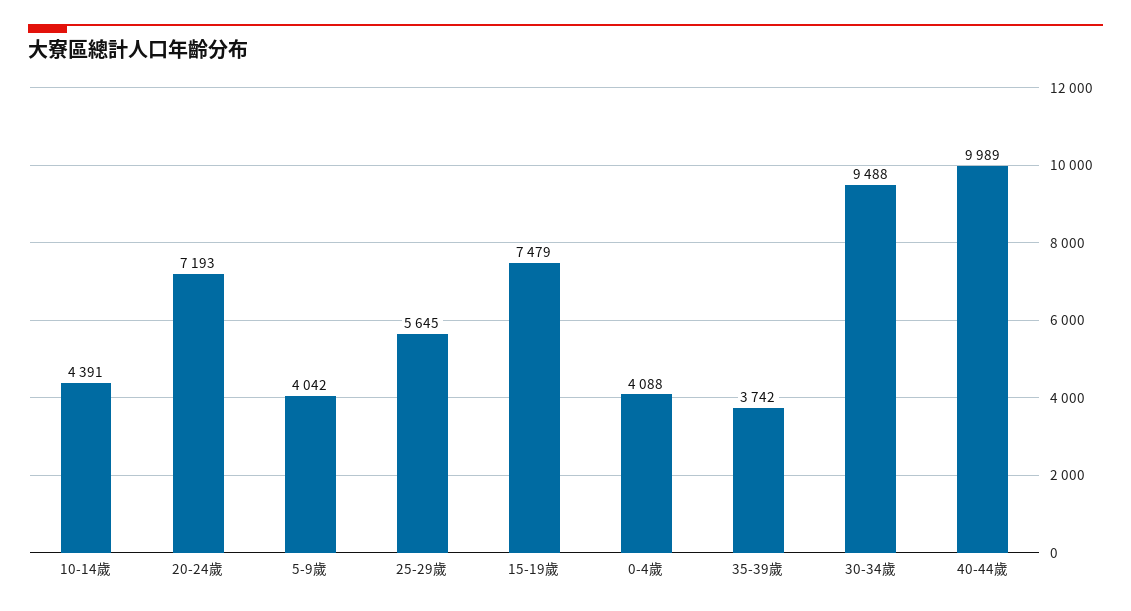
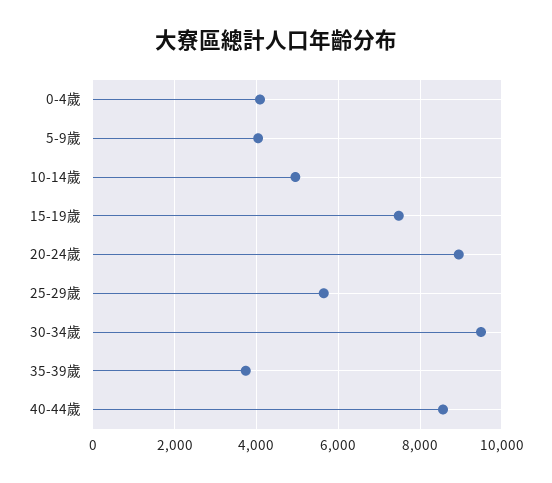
10-14歲: 4391 -> 5000
20-24歲: 7193 -> 9000
40-44歲: 9989 -> 8600

